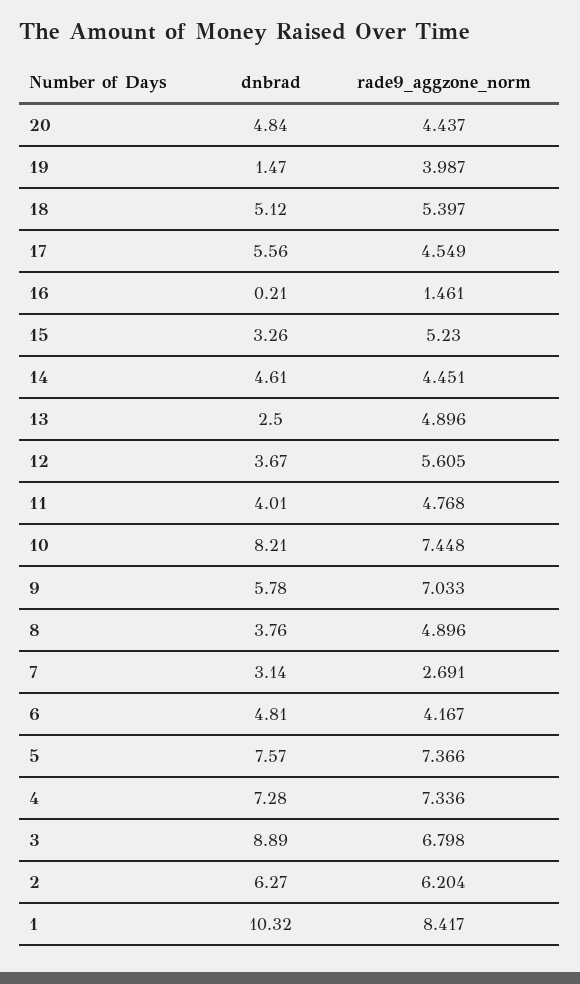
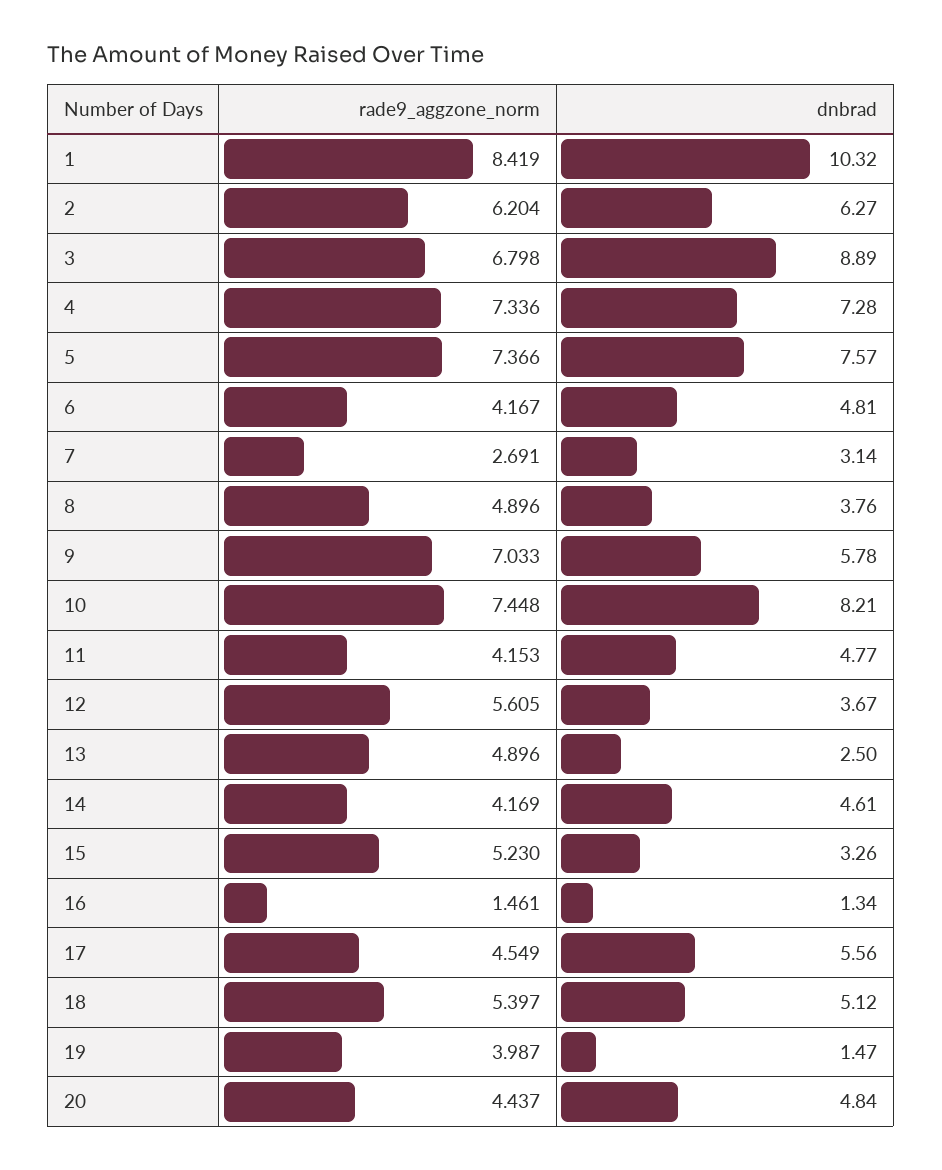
dnbrad, 16: 0.21 -> 1.34
rade9_aggzone_norm, 14: 4.451 -> 4.169
dnbrad, 11: 4.01 -> 4.77
rade9_aggzone_norm, 11: 4.768 -> 4.153
rade9_aggzone_norm, 1: 8.417 -> 8.419

